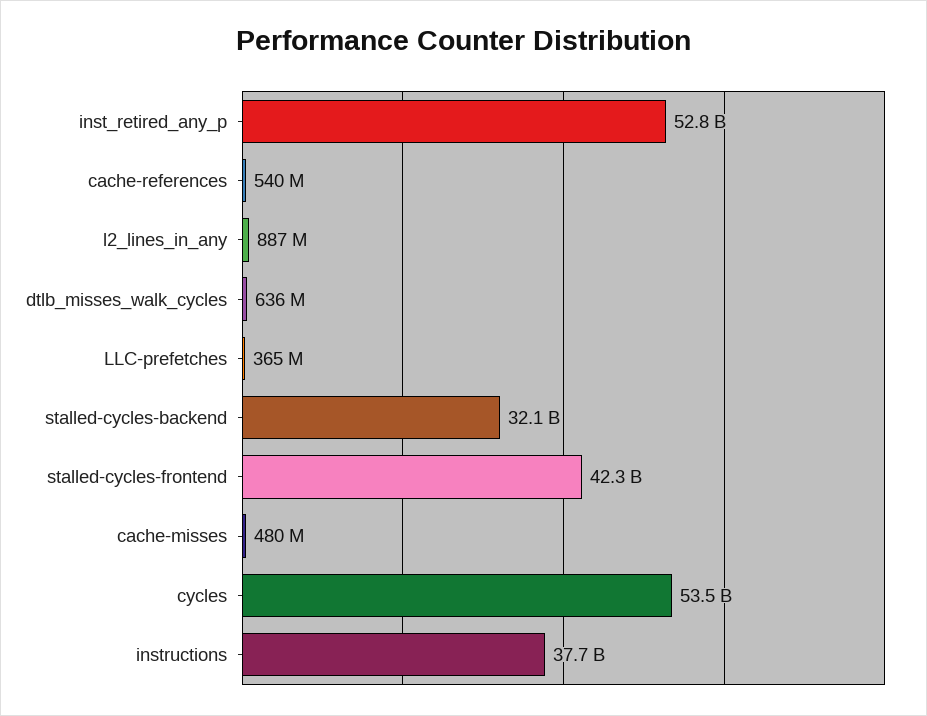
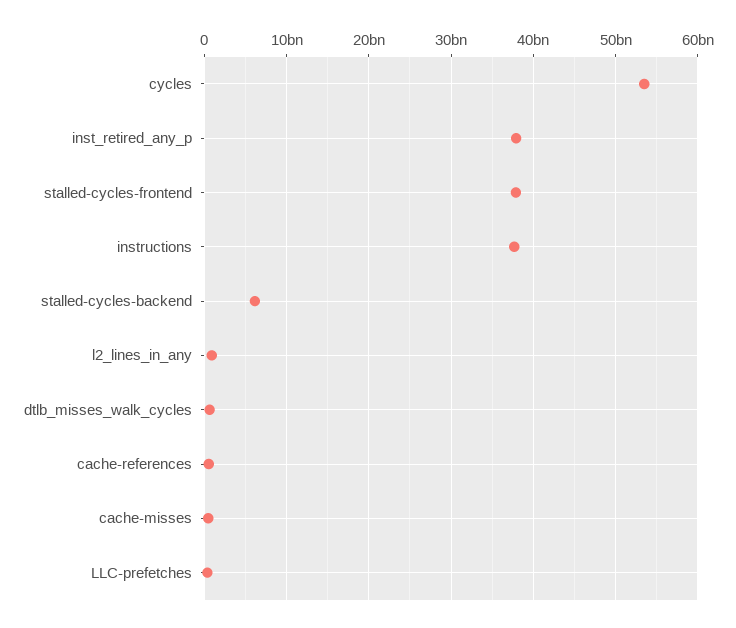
inst_retired_any_p: 52800000000 -> 38000000000
stalled-cycles-backend: 32100000000 -> 6000000000
stalled-cycles-frontend: 42300000000 -> 38000000000

